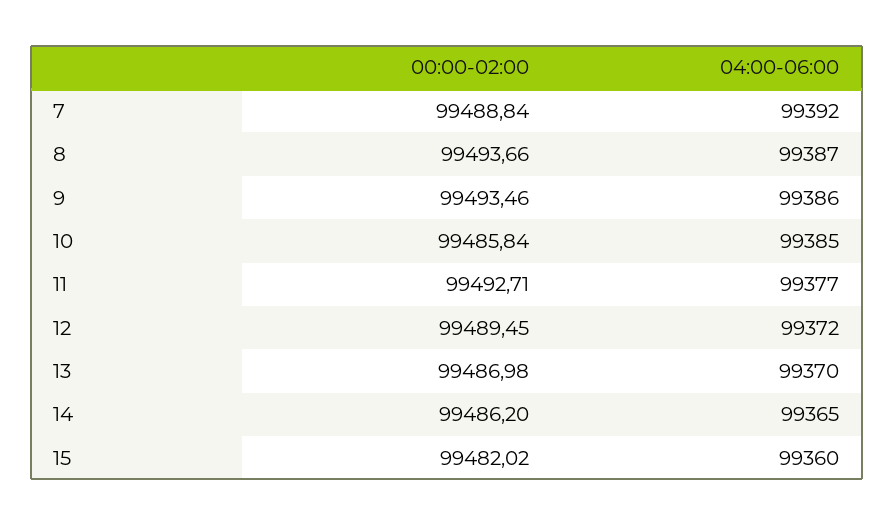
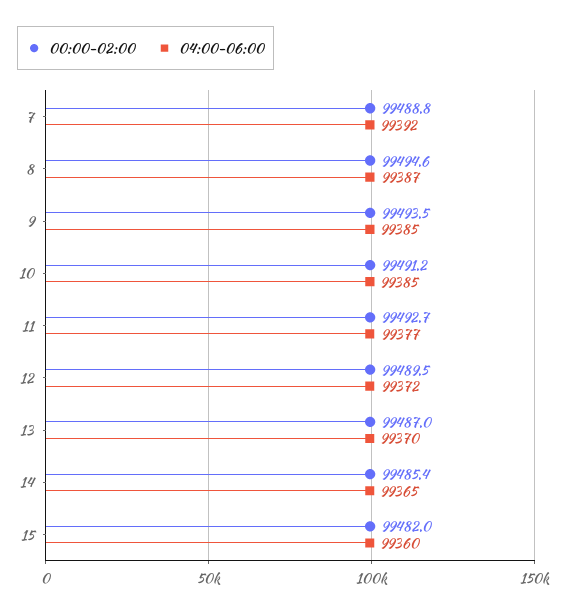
00:00-02:00, 8: 99493.66 -> 99494.6
04:00-06:00, 9: 99386 -> 99385
00:00-02:00, 10: 99485.84 -> 99491.2
00:00-02:00, 14: 99486.2 -> 99485.4

